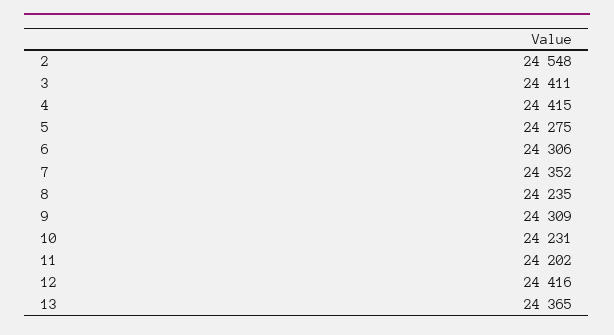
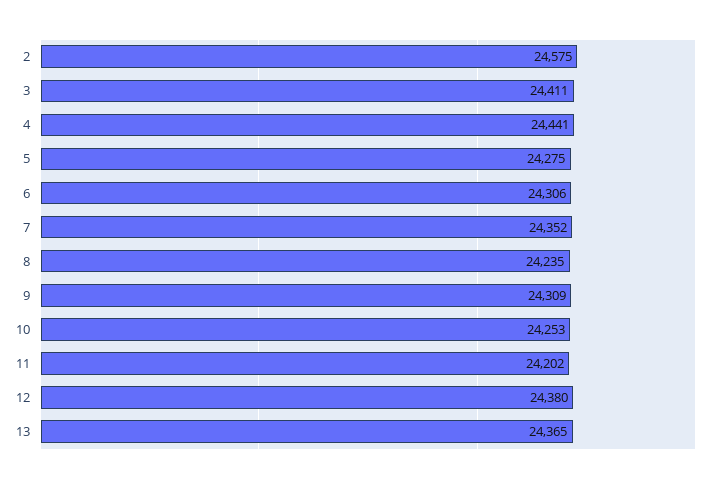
2: 24548 -> 24575
4: 24415 -> 24441
10: 24231 -> 24253
12: 24416 -> 24380

